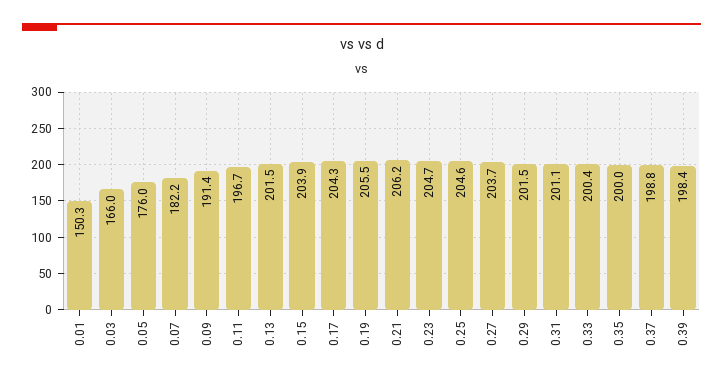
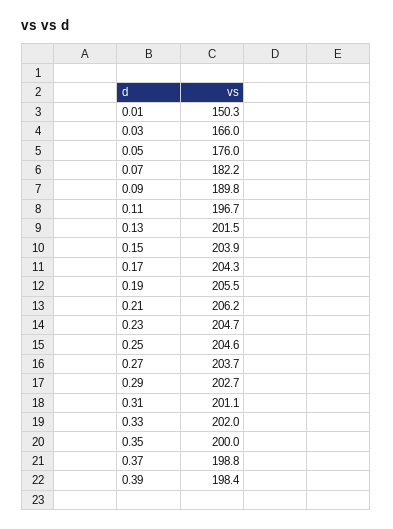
0.09: 191.4 -> 189.8
0.29: 201.5 -> 202.7
0.33: 200.4 -> 202

